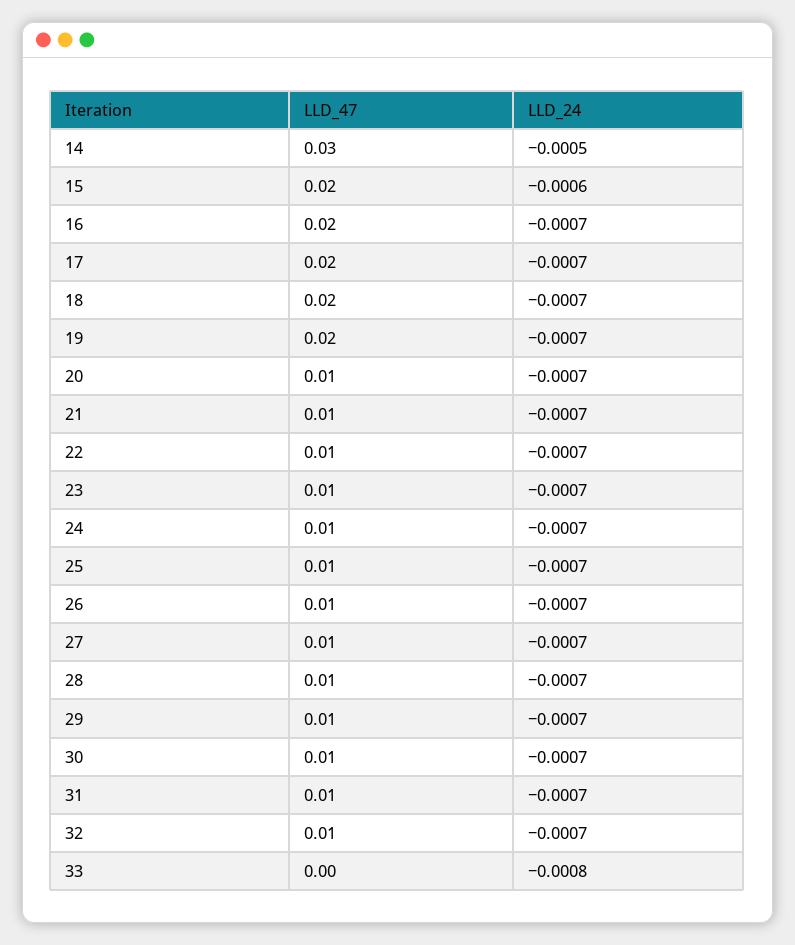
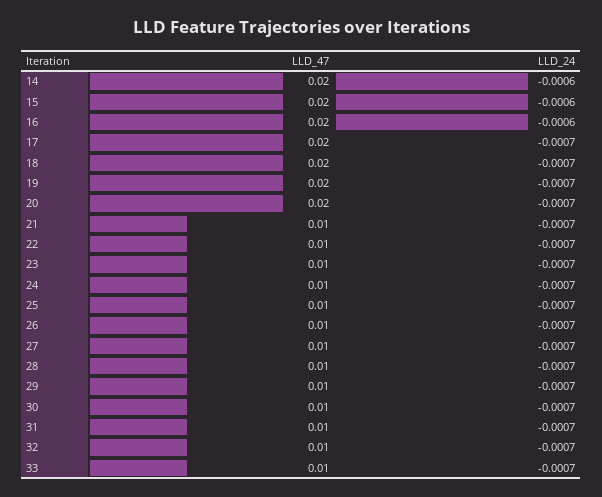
LLD_47, 14: 0.03 -> 0.02
LLD_24, 14: -0.0005 -> -0.0006
LLD_24, 16: -0.0007 -> -0.0006
LLD_47, 20: 0.01 -> 0.02
LLD_47, 33: 0 -> 0.01
LLD_24, 33: -0.0008 -> -0.0007

